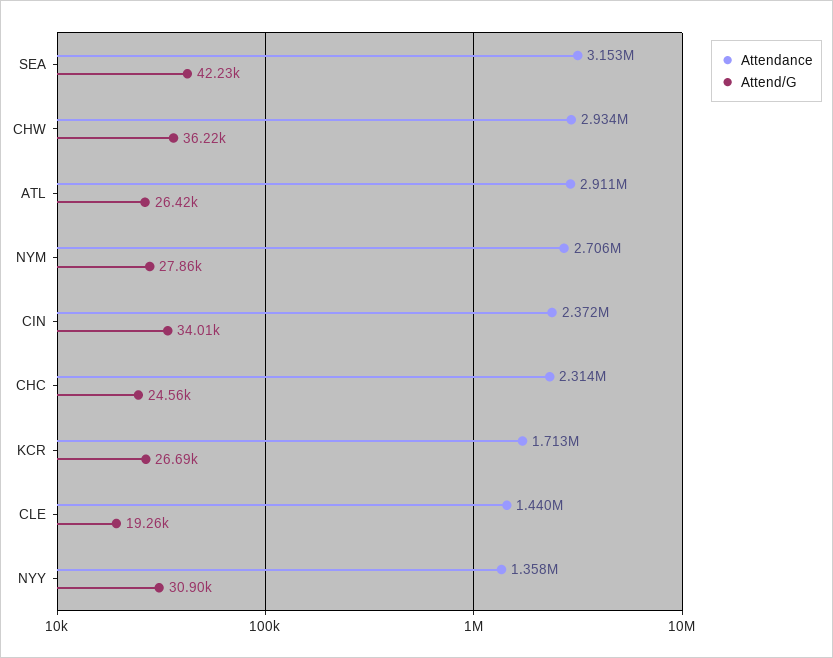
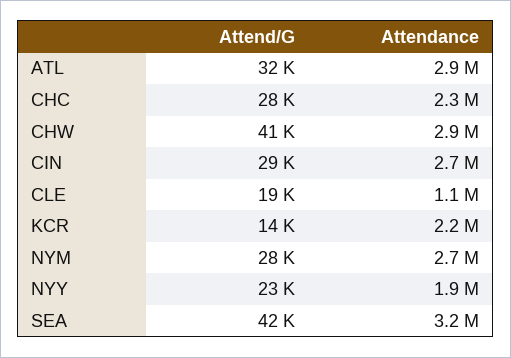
Attend/G, CHW: 36220 -> 41000
Attend/G, ATL: 26420 -> 32000
Attendance, CIN: 2372000 -> 2700000
Attend/G, CIN: 34010 -> 29000
Attend/G, CHC: 24560 -> 28000
Attendance, KCR: 1713000 -> 2200000
Attend/G, KCR: 26690 -> 14000
Attendance, CLE: 1440000 -> 1100000
Attendance, NYY: 1358000 -> 1900000
Attend/G, NYY: 30900 -> 23000

